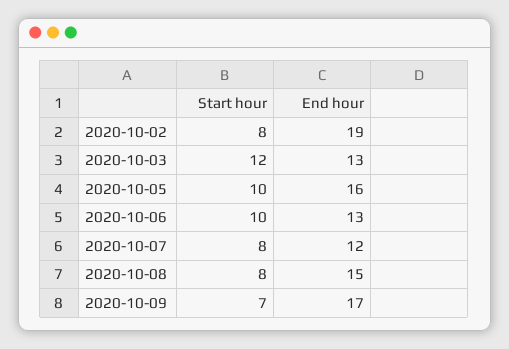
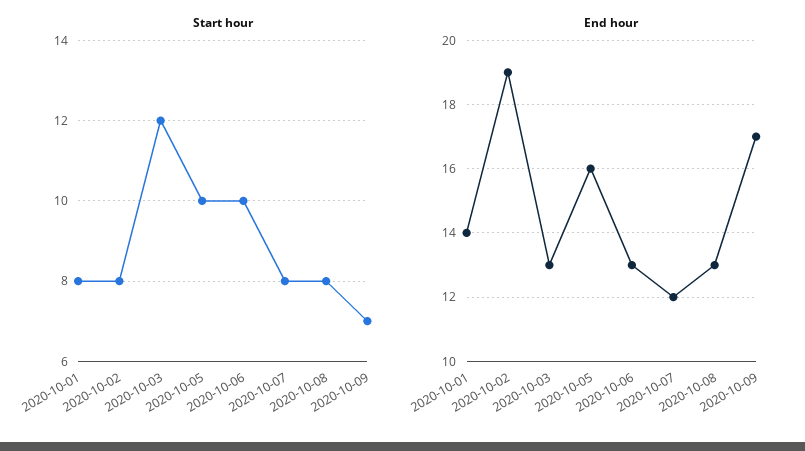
End hour, 2020-10-08: 15 -> 13
Start hour, 2020-10-01: none -> 8
End hour, 2020-10-01: none -> 14

